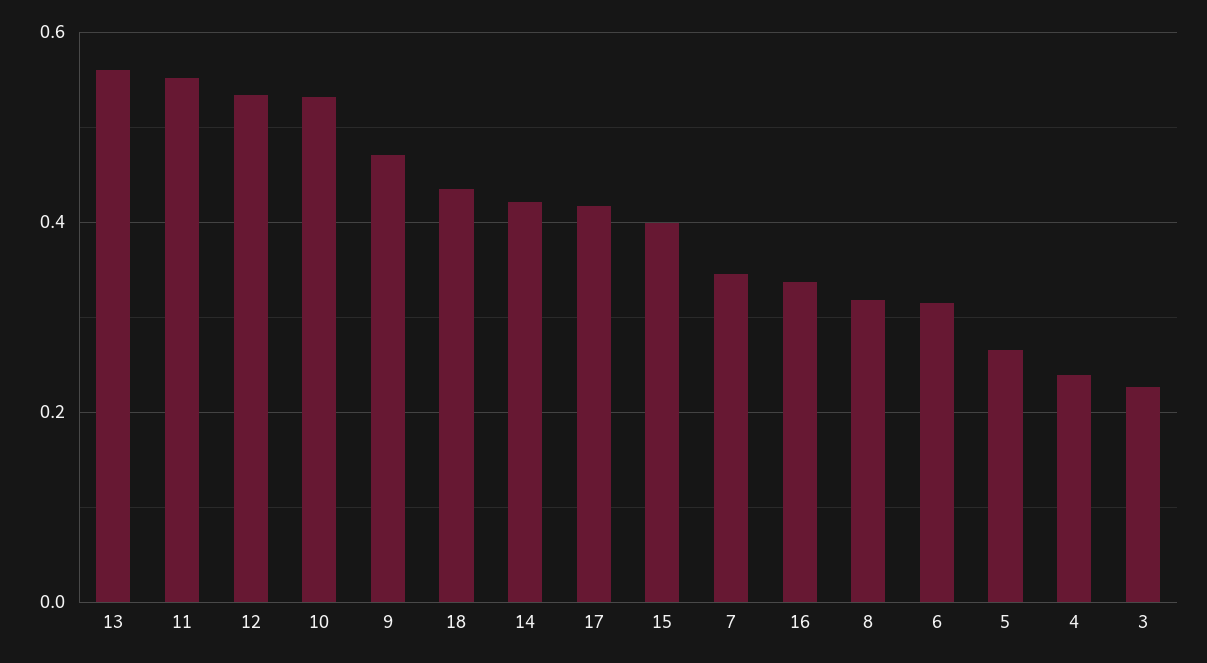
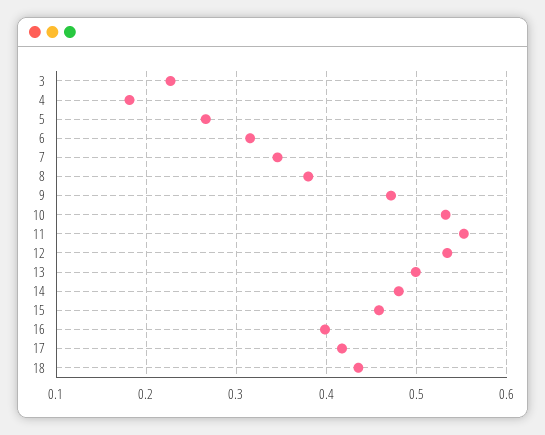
13: 0.56 -> 0.5
14: 0.42 -> 0.48
15: 0.4 -> 0.46
16: 0.34 -> 0.4
8: 0.32 -> 0.38
4: 0.24 -> 0.18

